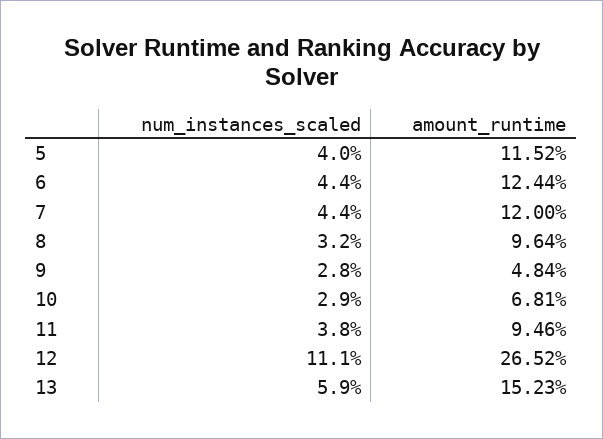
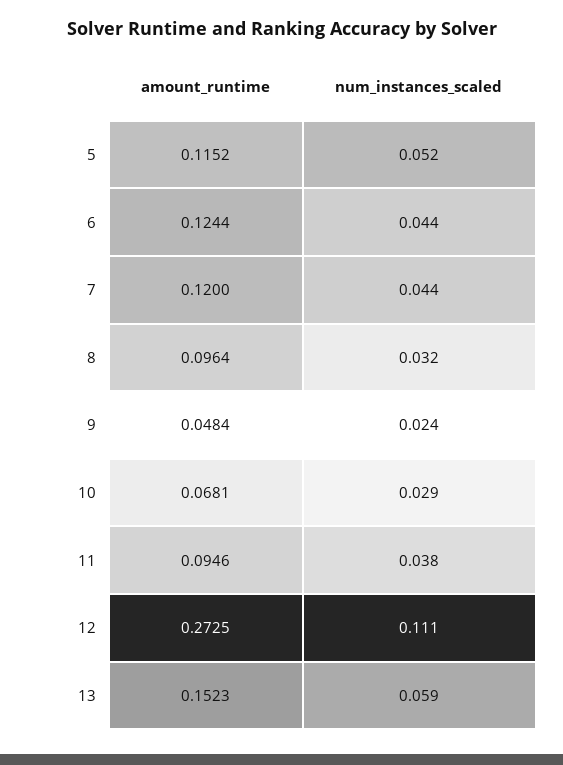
num_instances_scaled, 5: 0.04 -> 0.052
num_instances_scaled, 9: 0.028 -> 0.024
amount_runtime, 12: 0.2652 -> 0.2725

